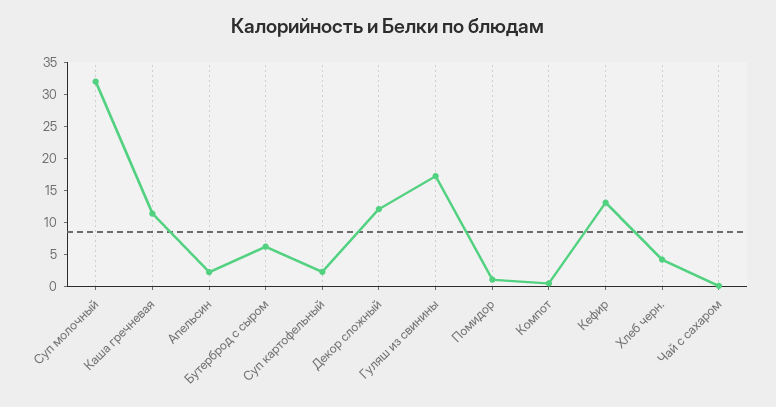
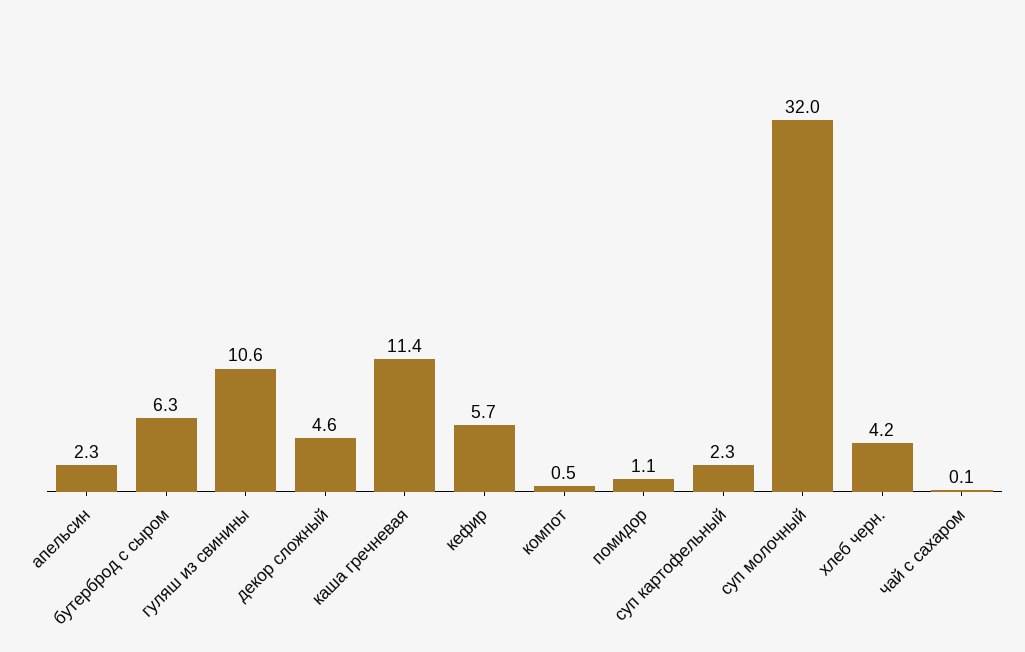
Декор сложный: 12.5 -> 4.6
Гуляш из свинины: 17.5 -> 10.6
Кефир: 12.5 -> 5.7

